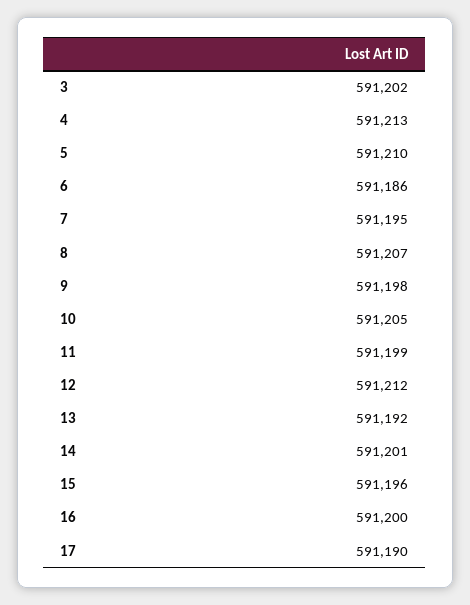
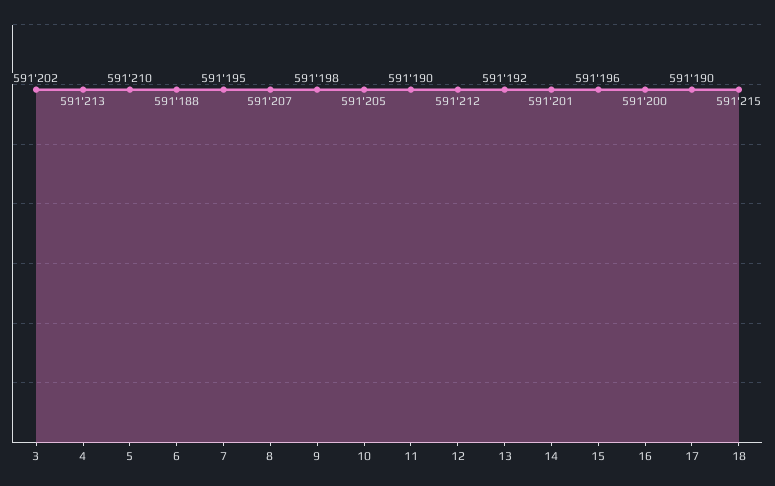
6: 591186 -> 591188
11: 591199 -> 591190
18: none -> 591215

